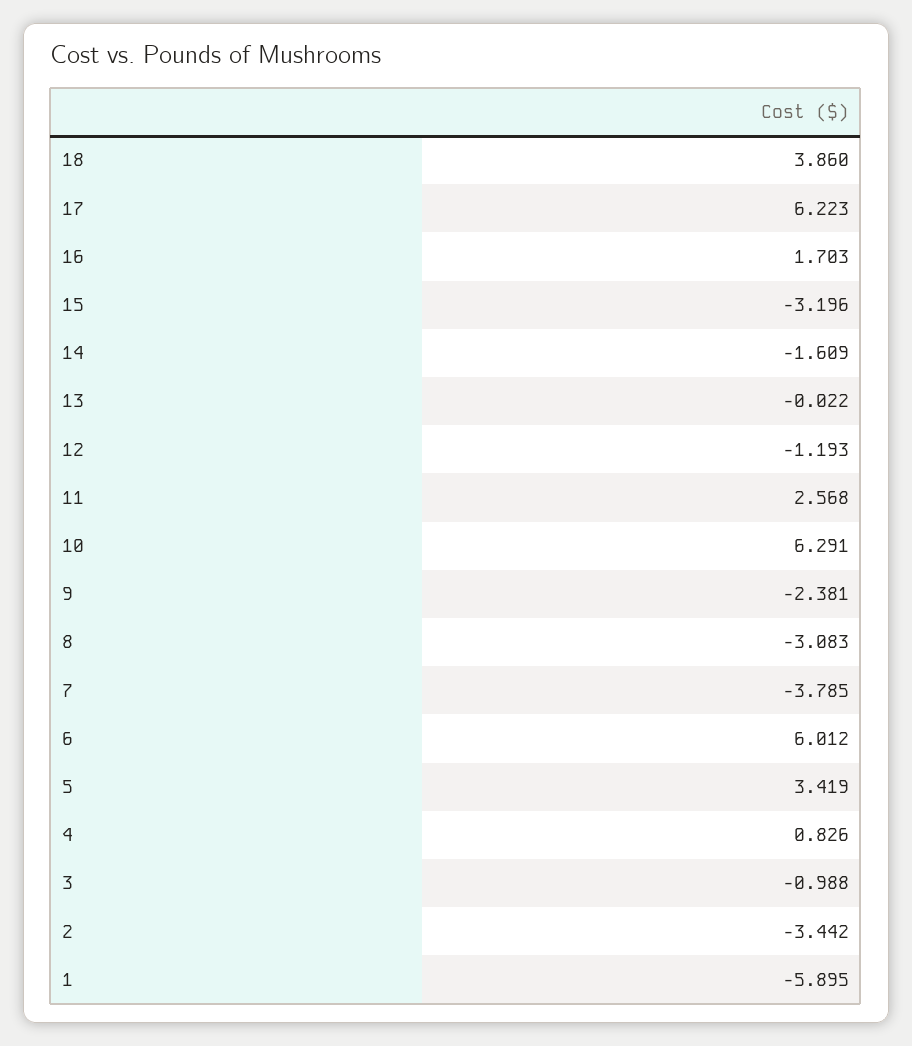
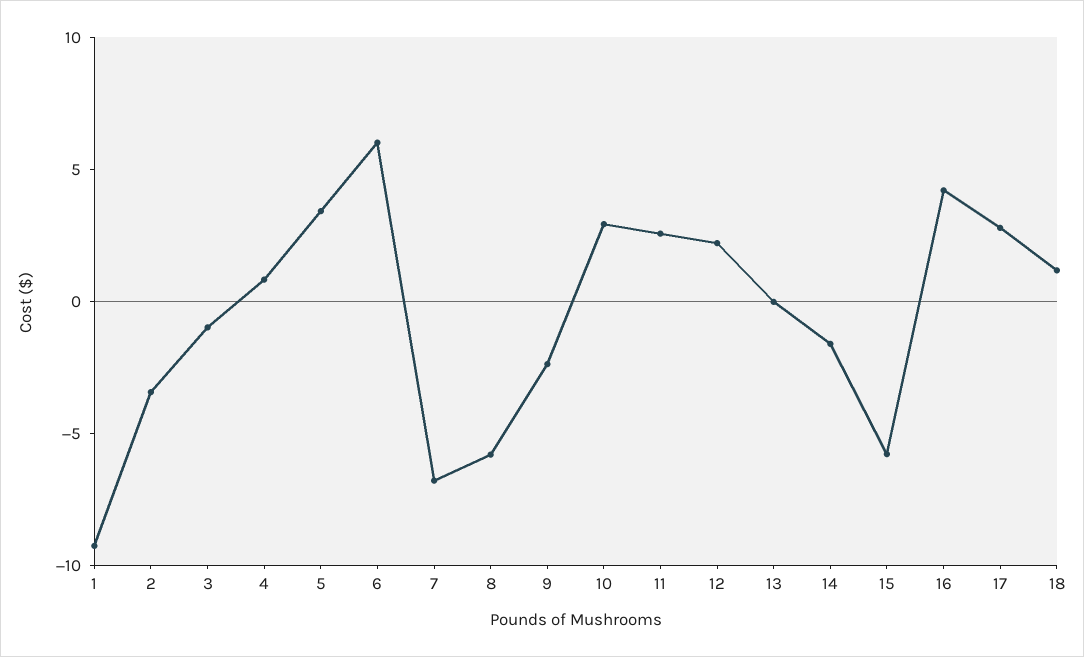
18: 3.86 -> 1
17: 6.223 -> 3
16: 1.703 -> 4
15: -3.196 -> -6
12: -1.193 -> 2
10: 6.291 -> 3
8: -3.083 -> -6
7: -3.785 -> -7
1: -5.895 -> -9

